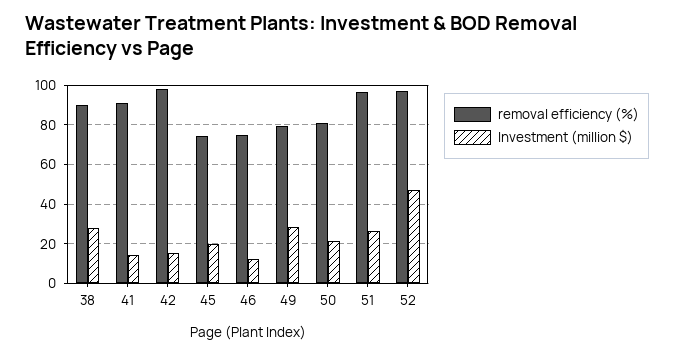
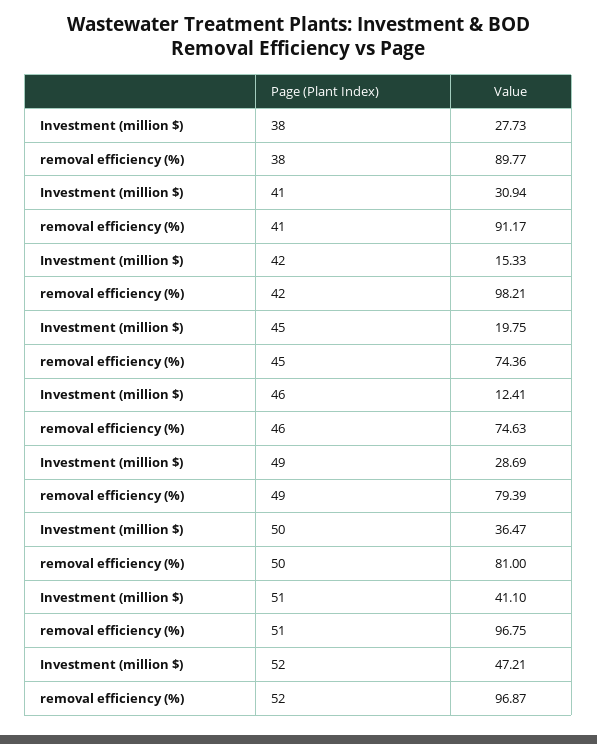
Investment (million $), 41: 15 -> 30.94
Investment (million $), 50: 20 -> 36.47
Investment (million $), 51: 25 -> 41.1

